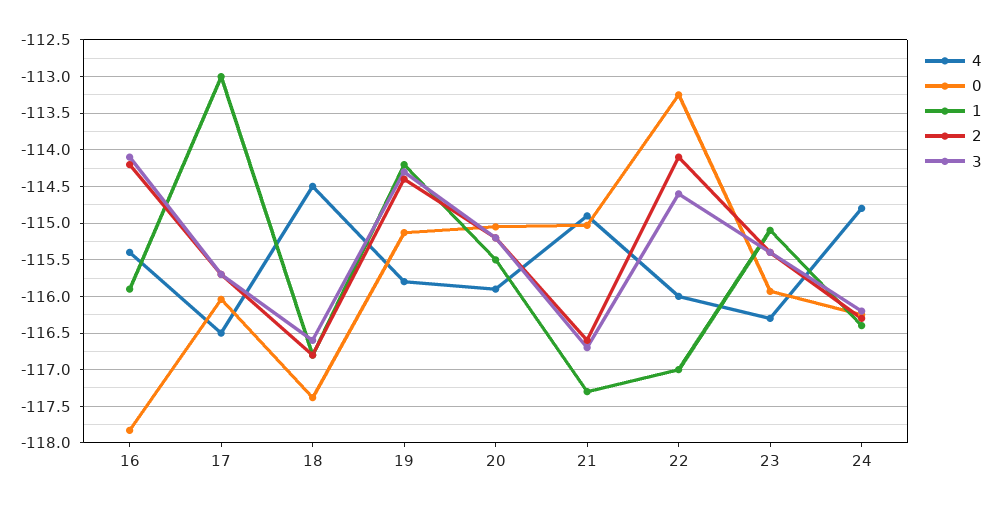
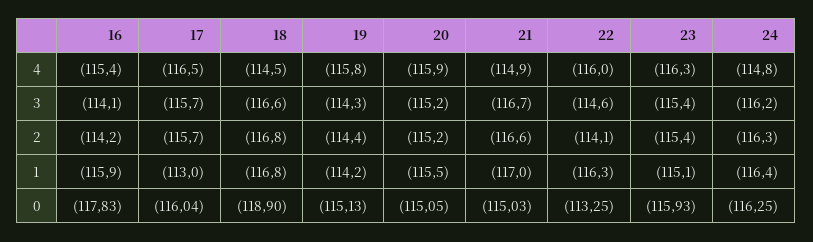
0, 18: -117.4 -> -118.9
1, 21: -117.3 -> -117
1, 22: -117 -> -116.3

